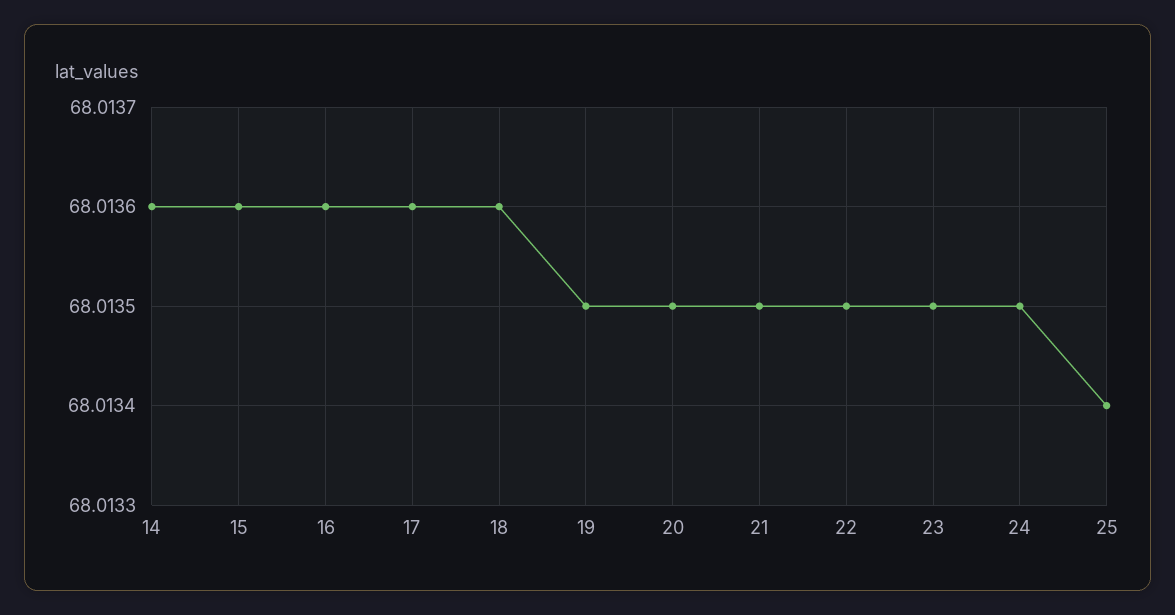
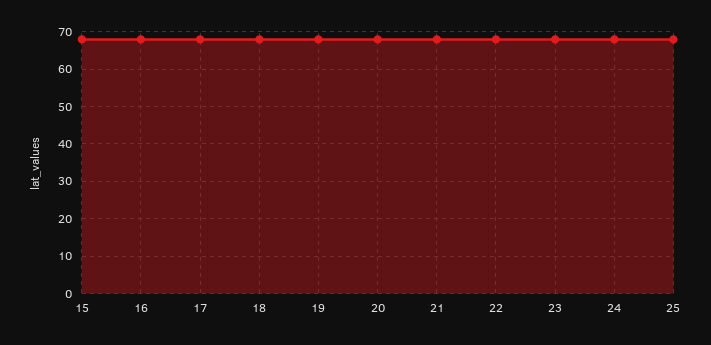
14: 68.0136 -> none

